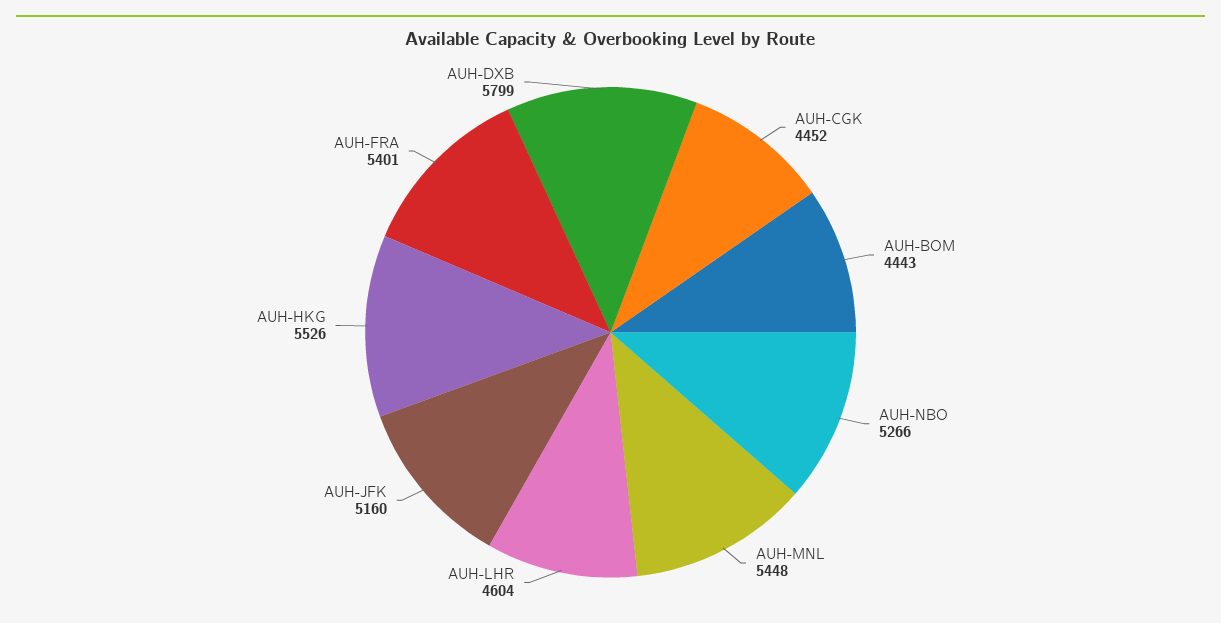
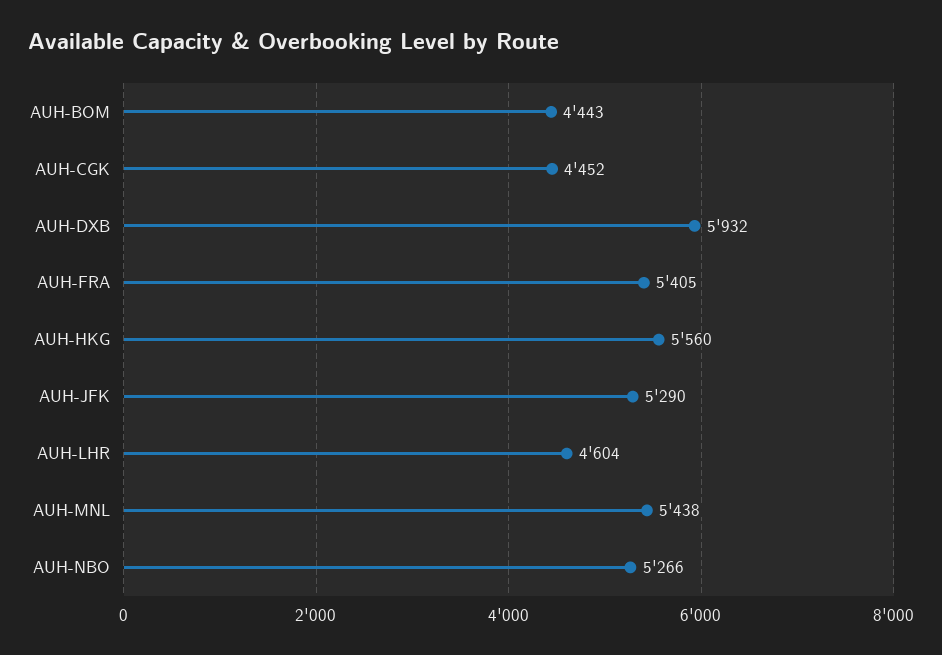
AUH-MNL: 5448 -> 5438
AUH-JFK: 5160 -> 5290
AUH-HKG: 5526 -> 5560
AUH-FRA: 5401 -> 5405
AUH-DXB: 5799 -> 5932

